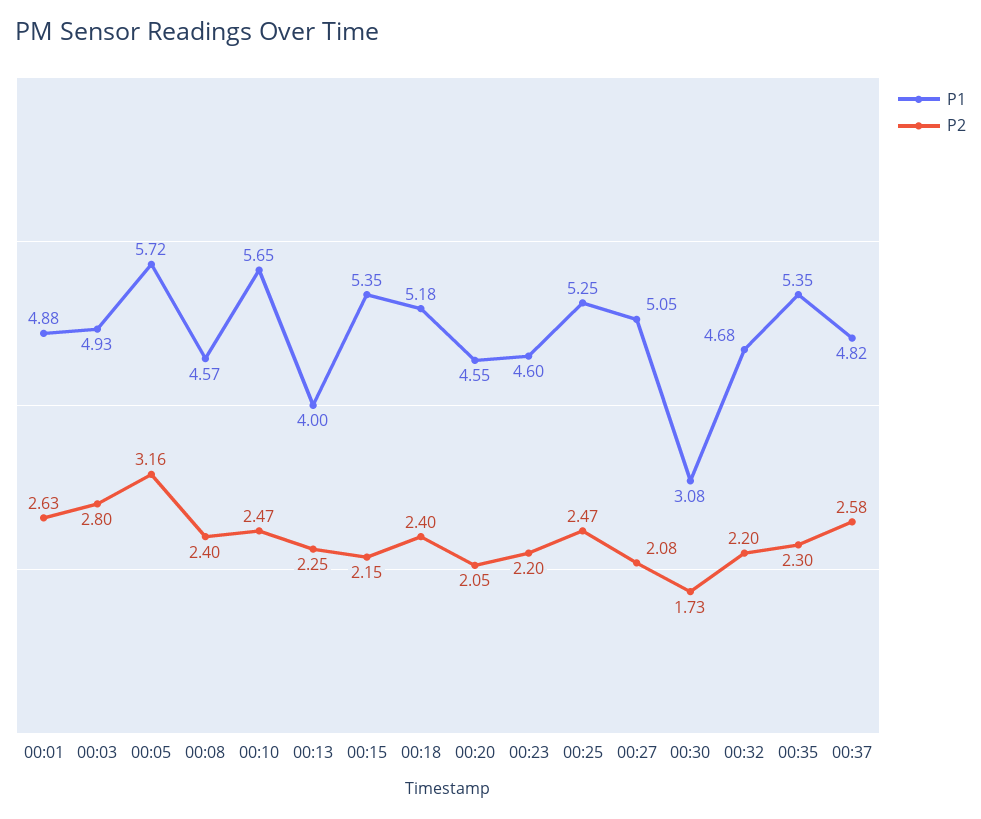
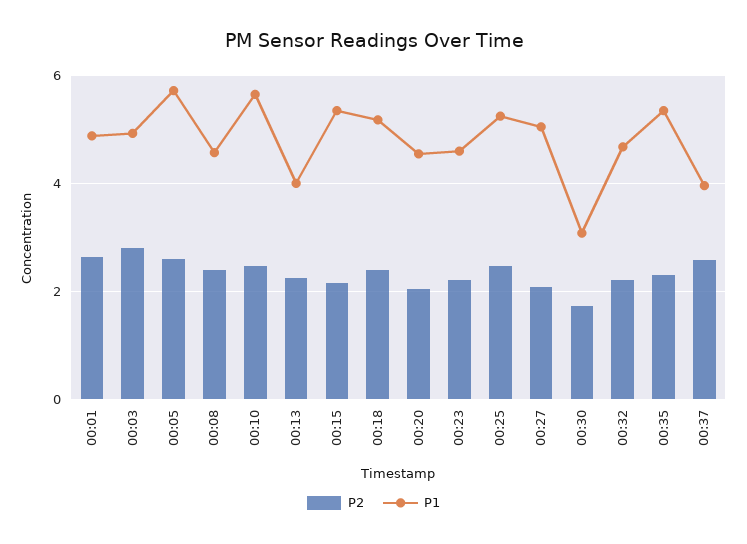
P2, 00:05: 3.16 -> 2.6
P1, 00:37: 4.82 -> 4

